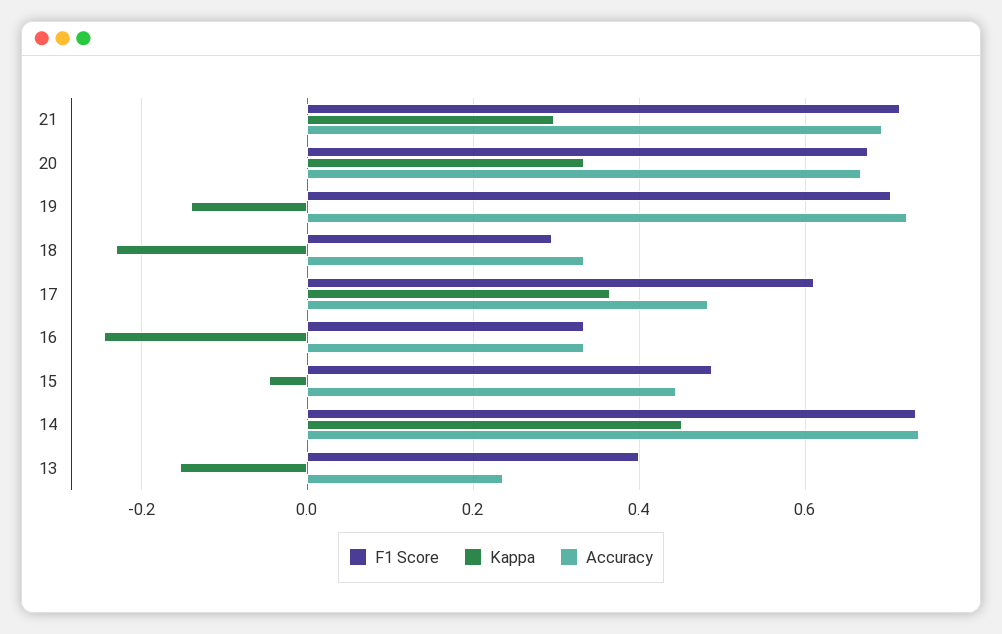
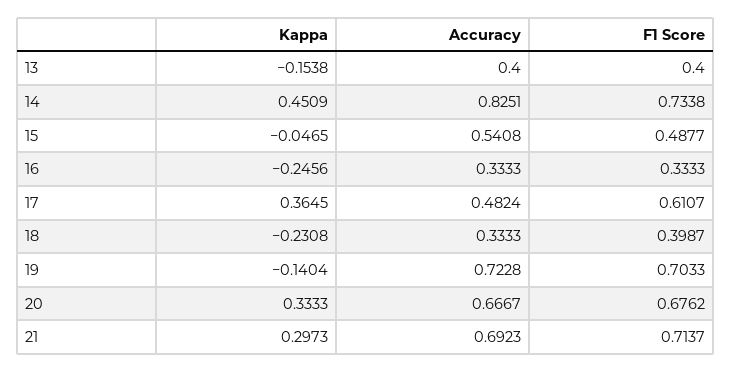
F1 Score, 18: 0.3 -> 0.3987
Accuracy, 15: 0.44 -> 0.5408
Accuracy, 14: 0.74 -> 0.8251
Accuracy, 13: 0.24 -> 0.4

